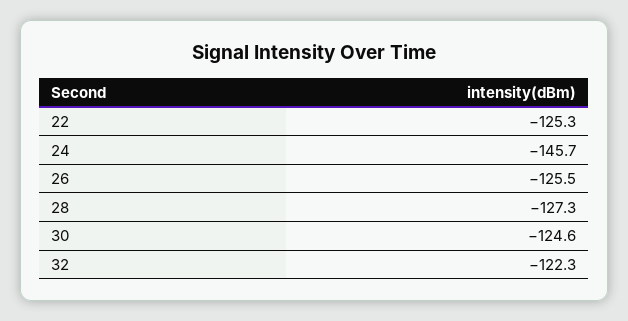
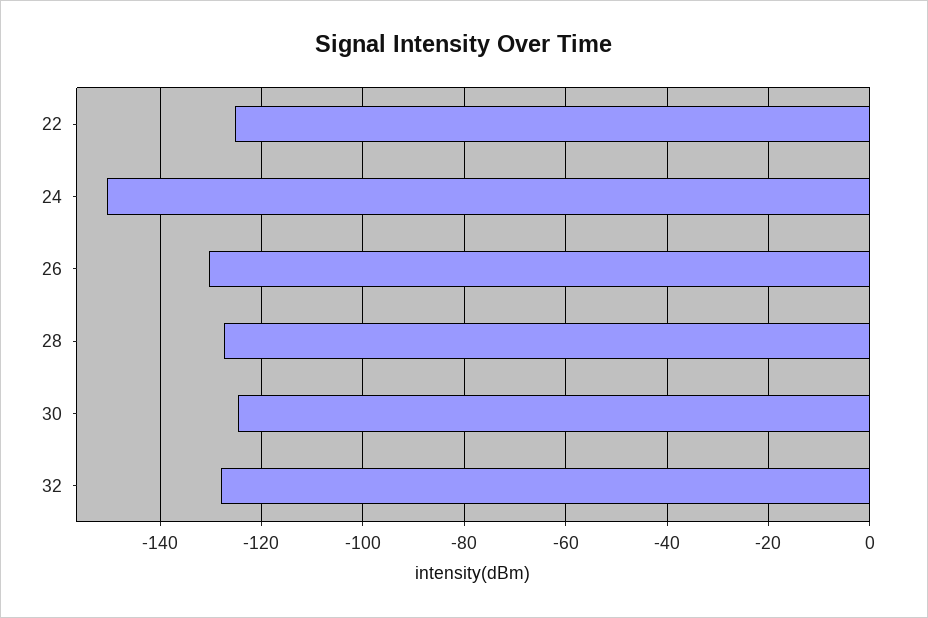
24: -145.7 -> -150
26: -125.5 -> -130
32: -122.3 -> -128

